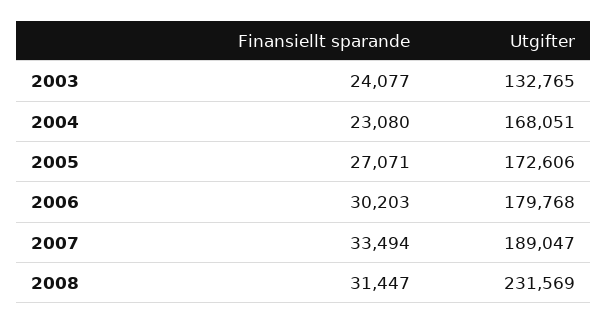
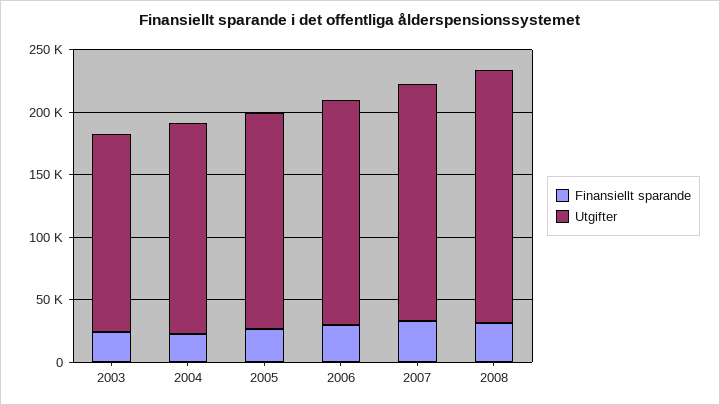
Utgifter, 2003: 132765 -> 160000
Utgifter, 2008: 231569 -> 200000

